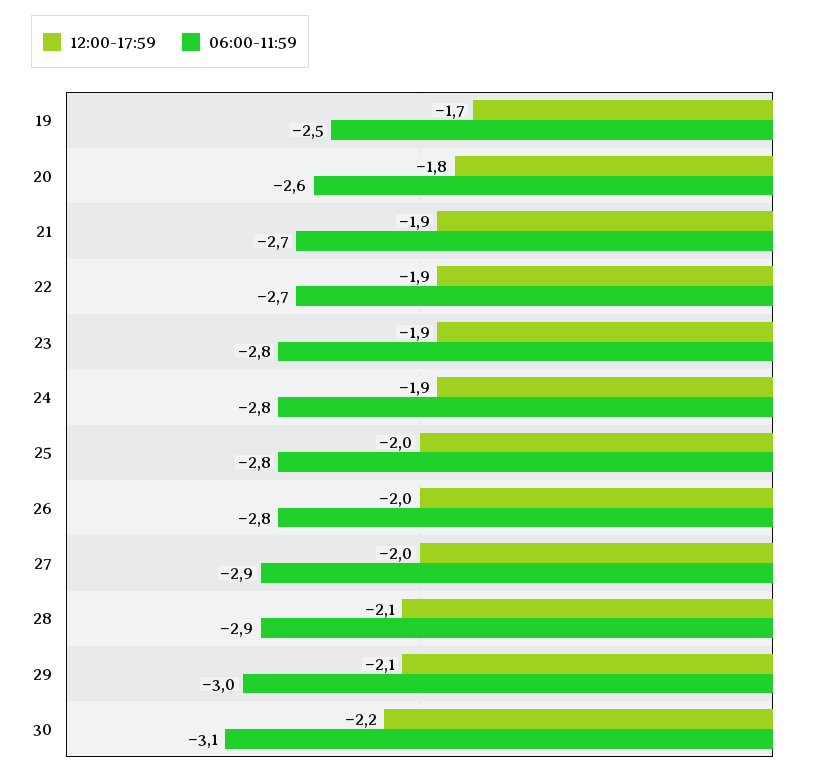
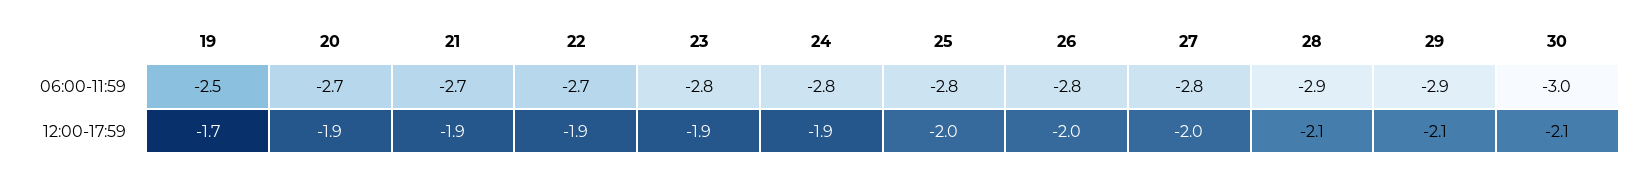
12:00-17:59, 20: -1.8 -> -1.9
06:00-11:59, 20: -2.6 -> -2.7
06:00-11:59, 27: -2.9 -> -2.8
06:00-11:59, 29: -3 -> -2.9
12:00-17:59, 30: -2.2 -> -2.1
06:00-11:59, 30: -3.1 -> -3

